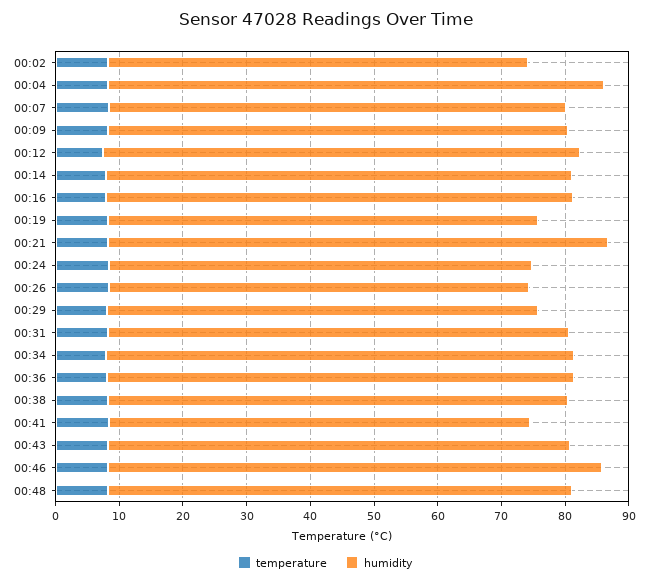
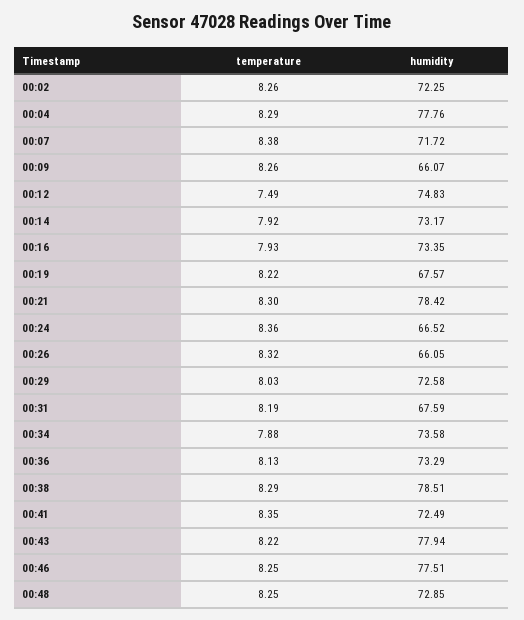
humidity, 00:02: 66 -> 72.25
humidity, 00:09: 72 -> 66.07
humidity, 00:29: 68 -> 72.58
humidity, 00:31: 72 -> 67.59
humidity, 00:38: 72 -> 78.51
humidity, 00:41: 66 -> 72.49
humidity, 00:43: 72 -> 77.94

